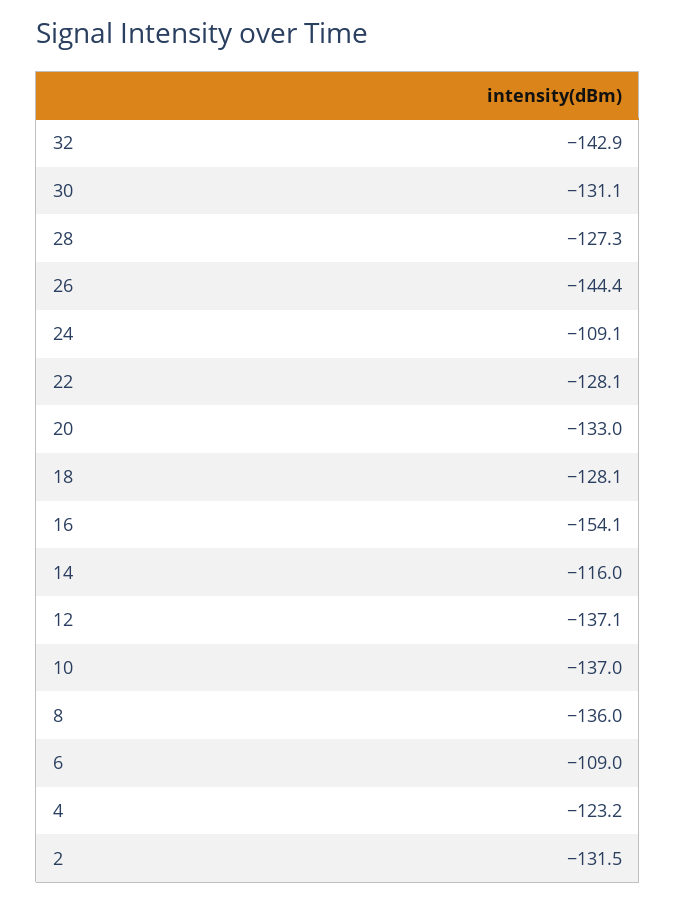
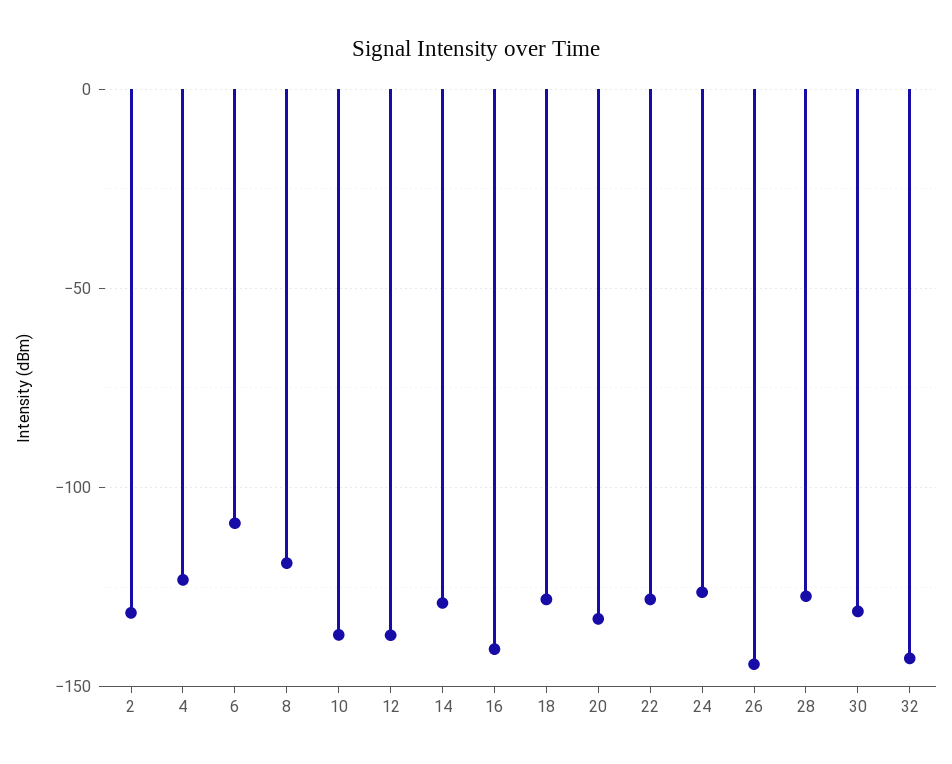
24: -109.1 -> -125
16: -154.1 -> -140
14: -116 -> -130
8: -136 -> -120

